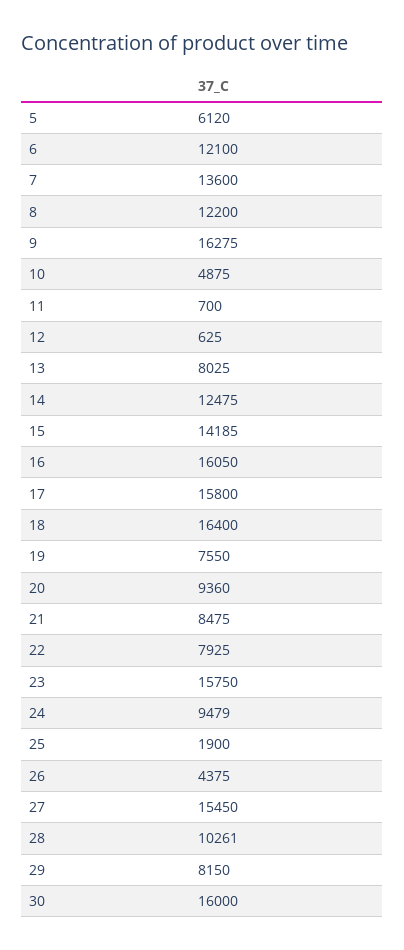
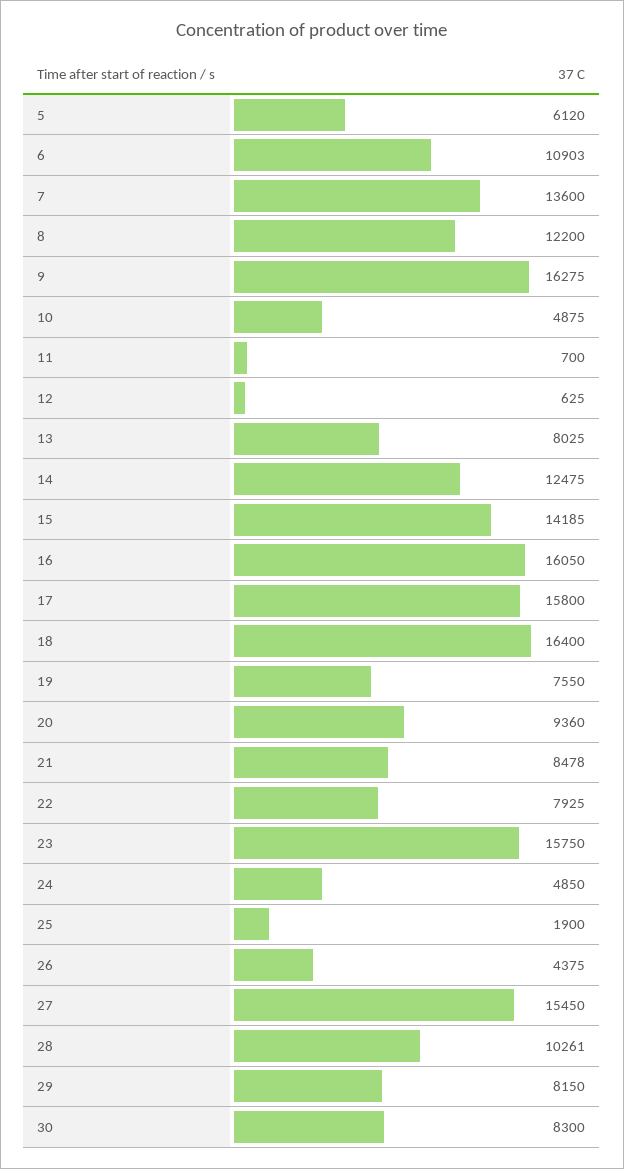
6: 12100 -> 10903
21: 8475 -> 8478
24: 9479 -> 4850
30: 16000 -> 8300

